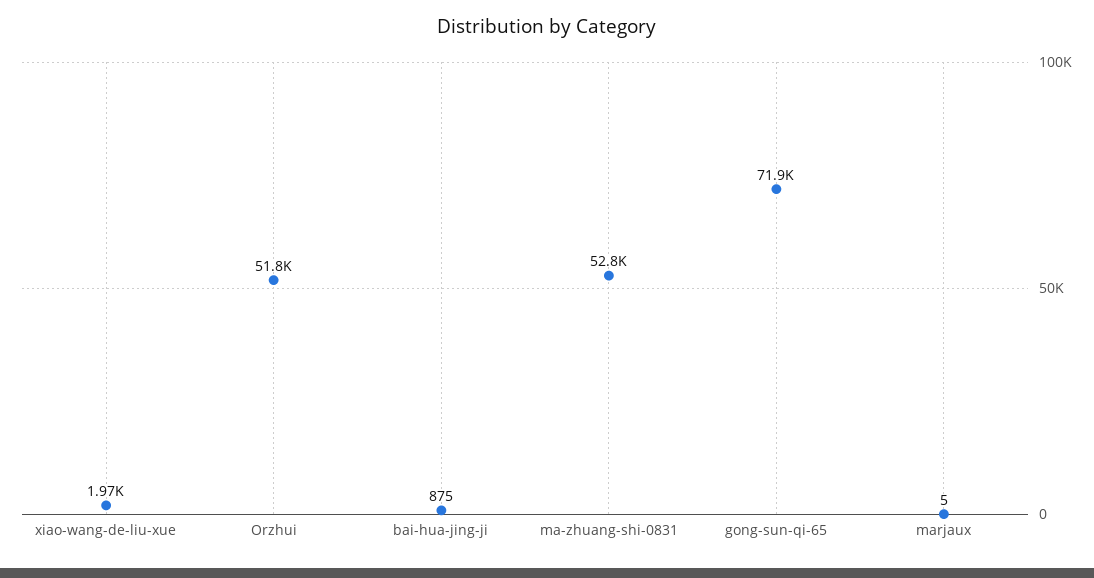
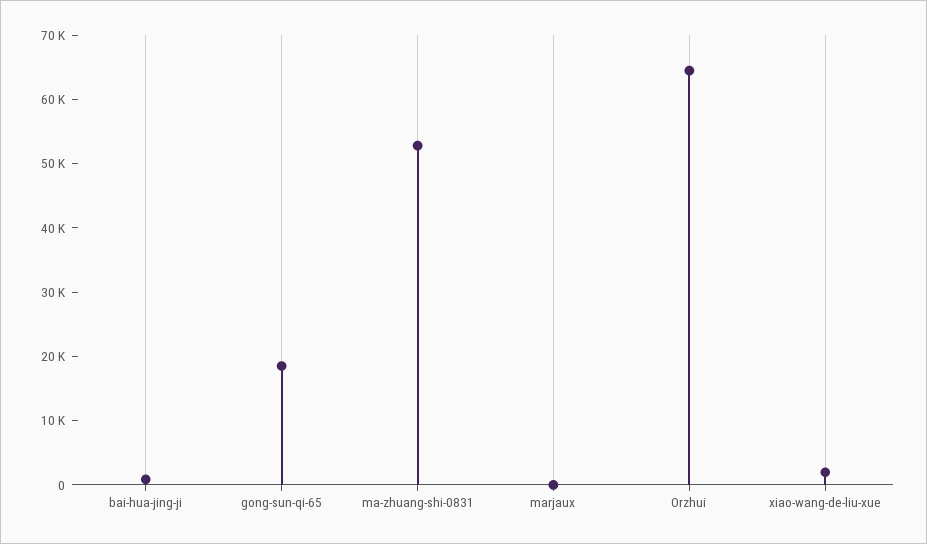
Orzhui: 51800 -> 64000
gong-sun-qi-65: 71900 -> 18000

